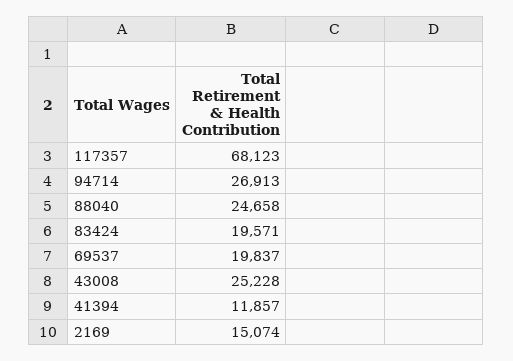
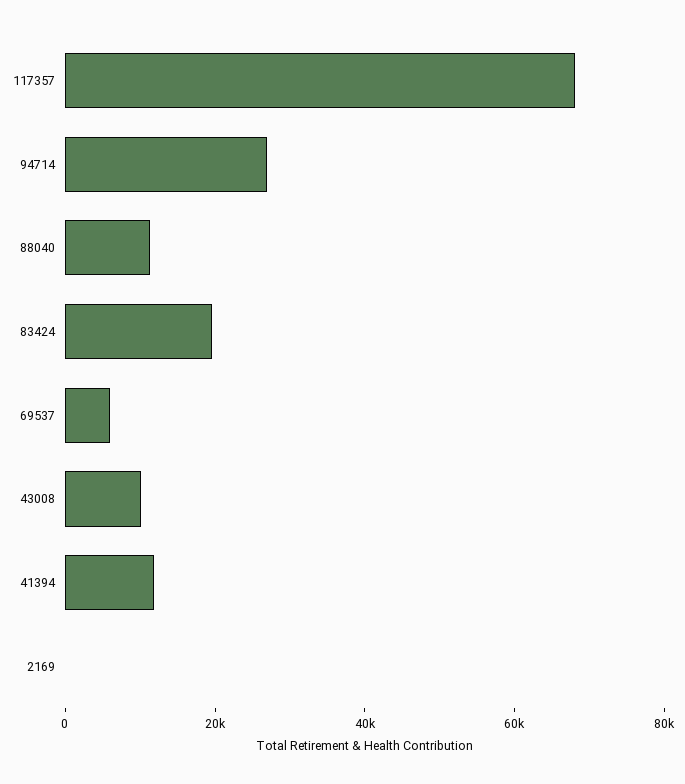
88040: 24658 -> 10000
69537: 19837 -> 5000
43008: 25228 -> 10000
2169: 15074 -> 0

